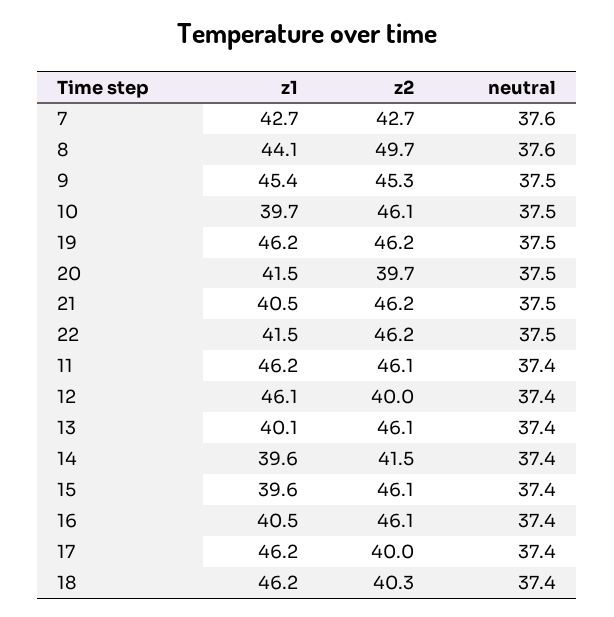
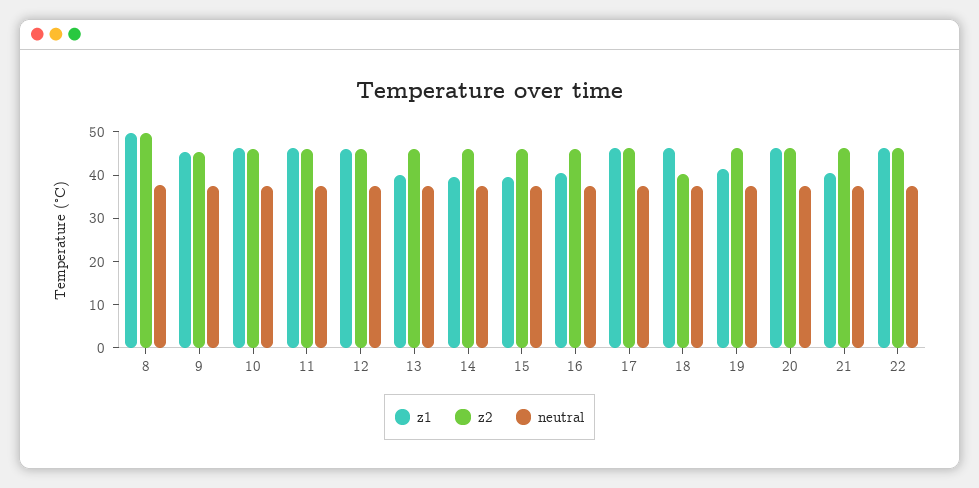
z1, 7: 42.7 -> none
z2, 7: 42.7 -> none
neutral, 7: 37.6 -> none
z1, 8: 44.1 -> 50
z1, 10: 39.7 -> 46
z1, 19: 46.2 -> 42
z1, 20: 41.5 -> 46
z2, 20: 39.7 -> 46
z1, 22: 41.5 -> 46
z2, 12: 40 -> 46
z2, 14: 41.5 -> 46
z2, 17: 40 -> 46

